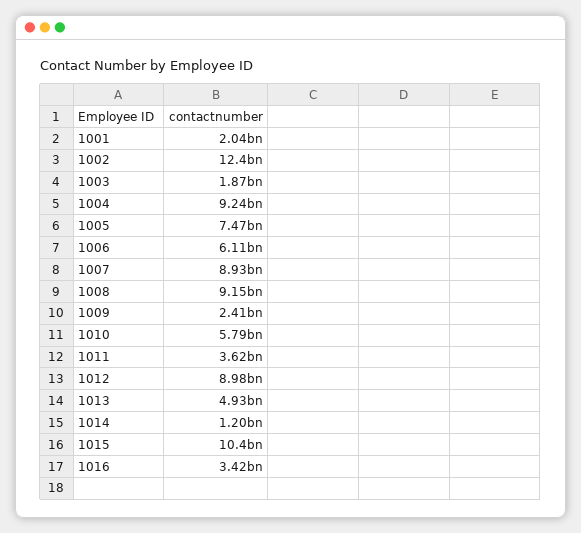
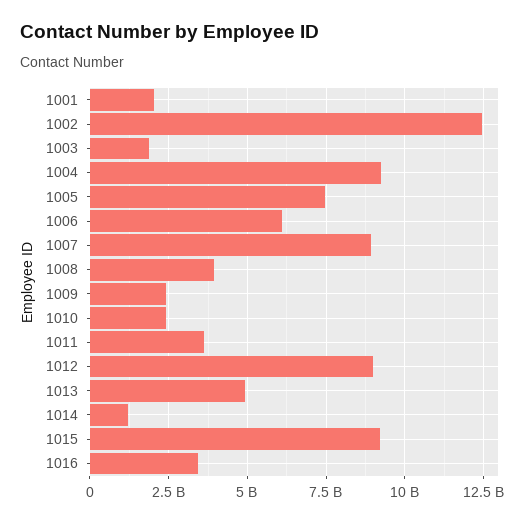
1008: 9150000000 -> 4000000000
1010: 5790000000 -> 2500000000
1015: 10400000000 -> 9250000000

